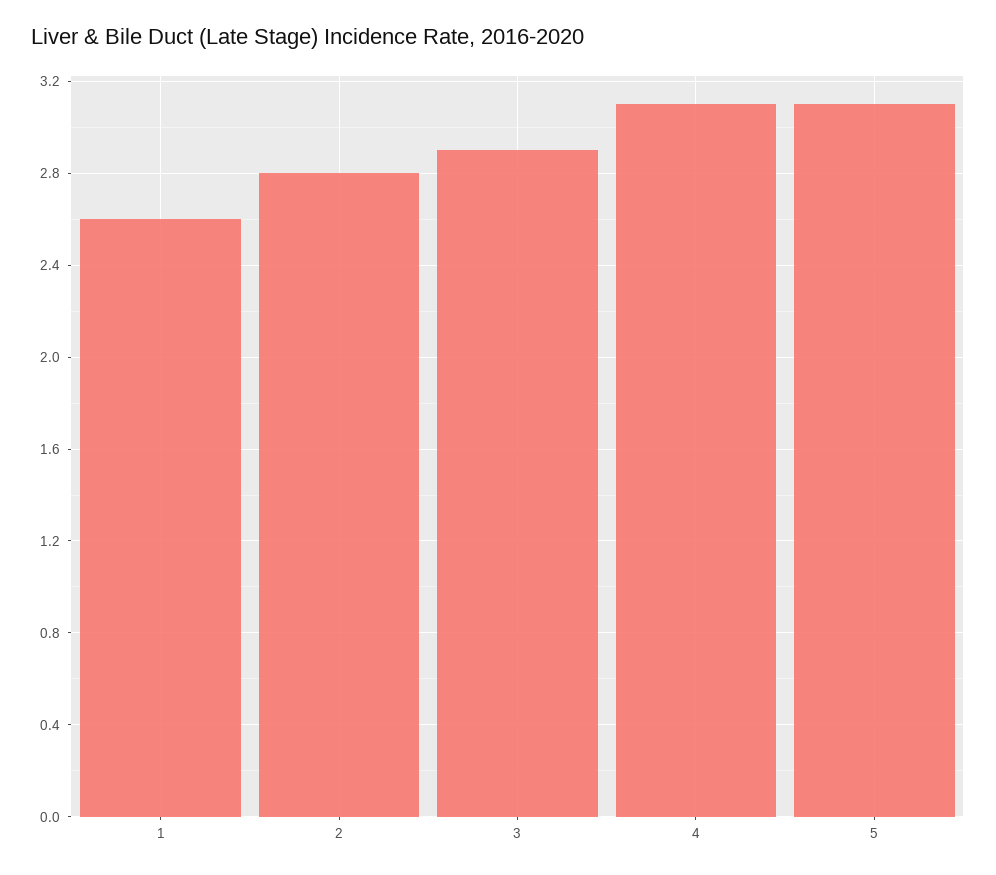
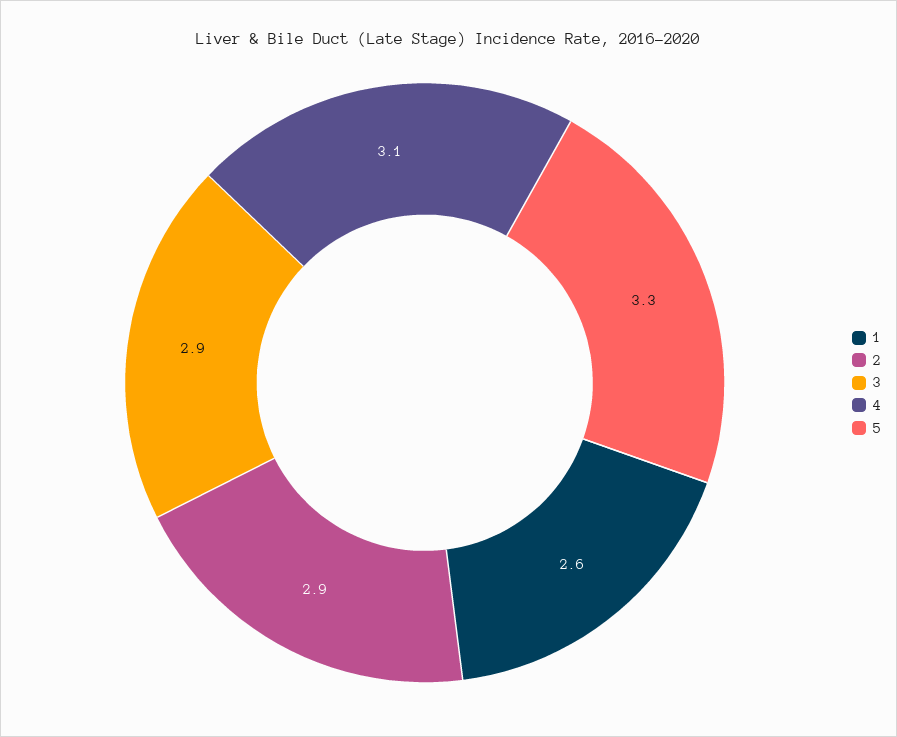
2: 2.8 -> 2.9
5: 3.1 -> 3.3

